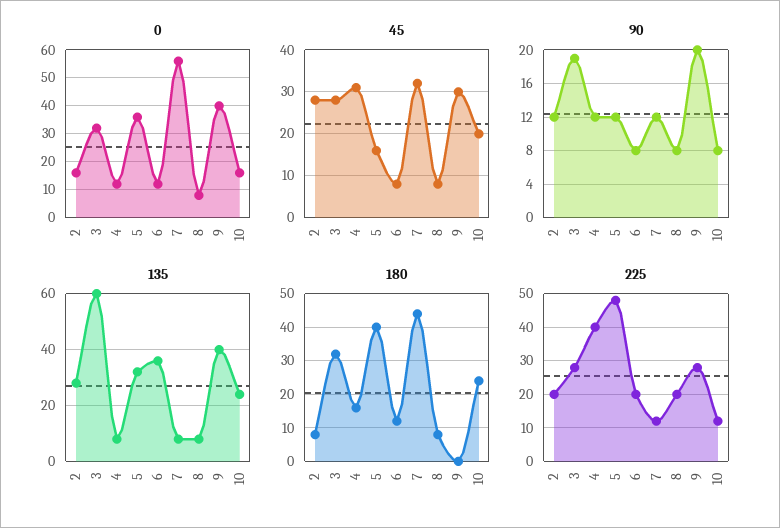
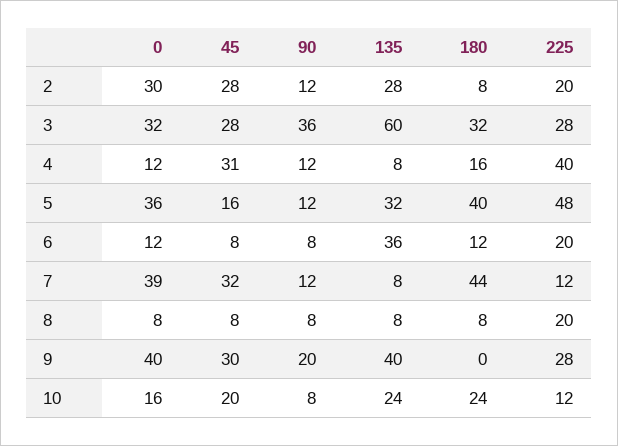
0, 2: 15 -> 30
0, 7: 55 -> 39
90, 3: 19 -> 36

